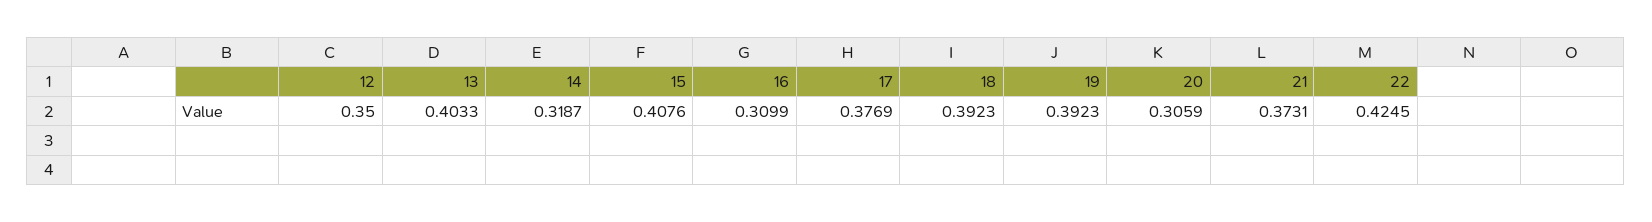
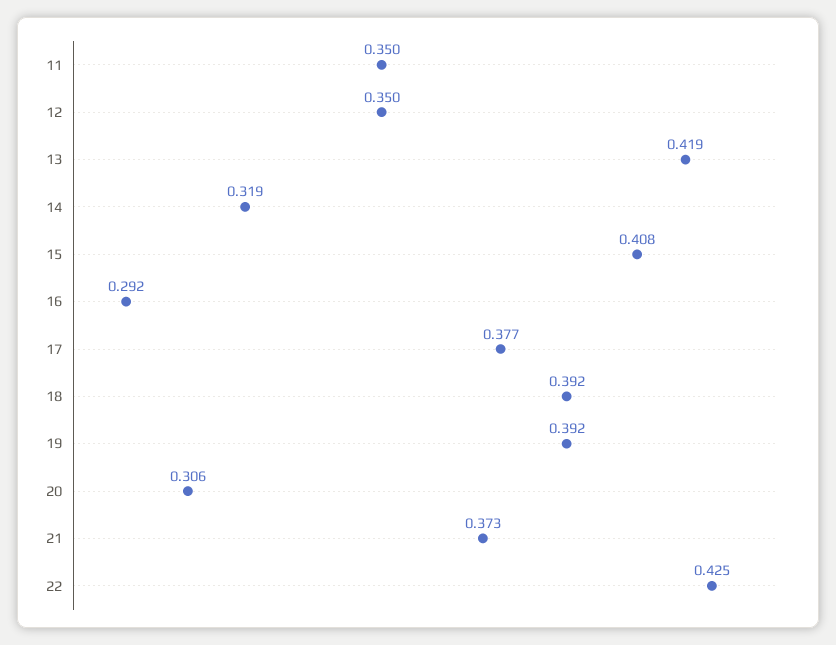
13: 0.4033 -> 0.419
16: 0.3099 -> 0.292
11: none -> 0.35

